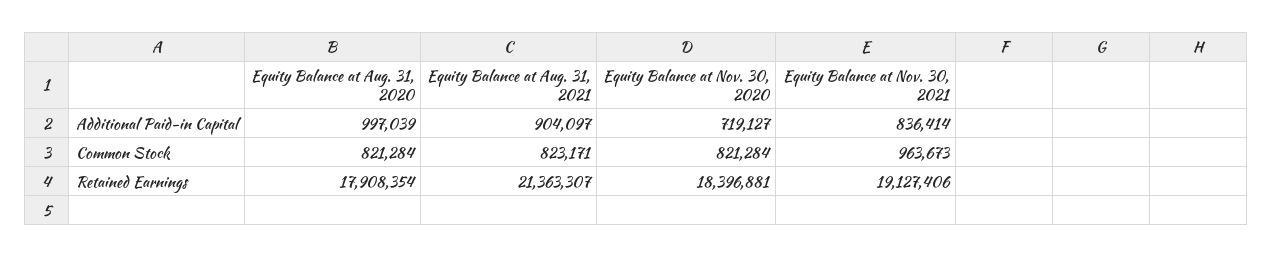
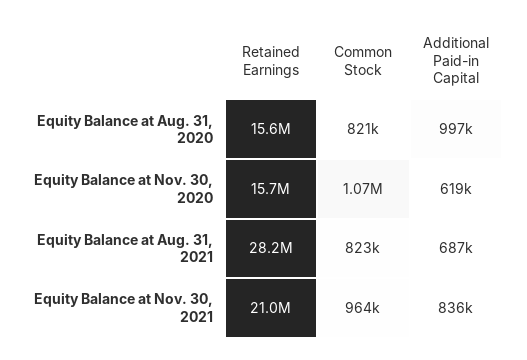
Equity Balance at Aug. 31, 2021, Additional Paid-in Capital: 904097 -> 687000
Equity Balance at Nov. 30, 2020, Additional Paid-in Capital: 719127 -> 619000
Equity Balance at Nov. 30, 2020, Common Stock: 821284 -> 1070000
Equity Balance at Aug. 31, 2020, Retained Earnings: 17908354 -> 15600000
Equity Balance at Aug. 31, 2021, Retained Earnings: 21363307 -> 28200000
Equity Balance at Nov. 30, 2020, Retained Earnings: 18396881 -> 15700000
Equity Balance at Nov. 30, 2021, Retained Earnings: 19127406 -> 21000000

